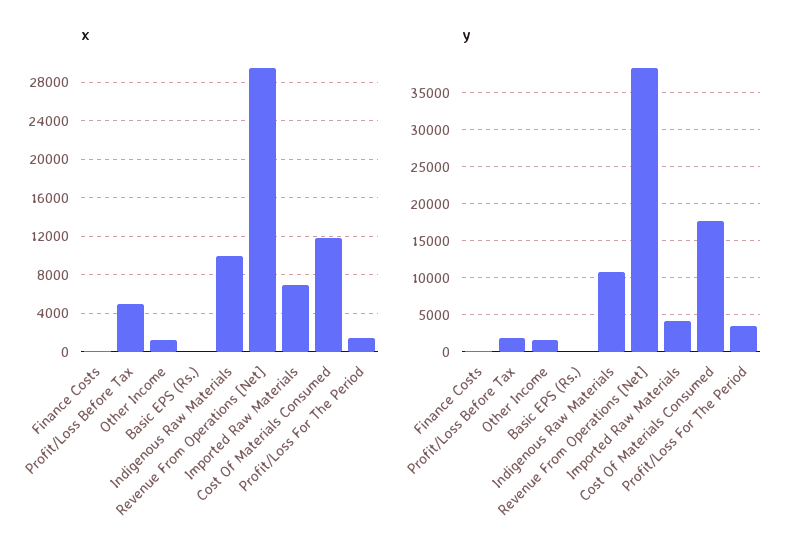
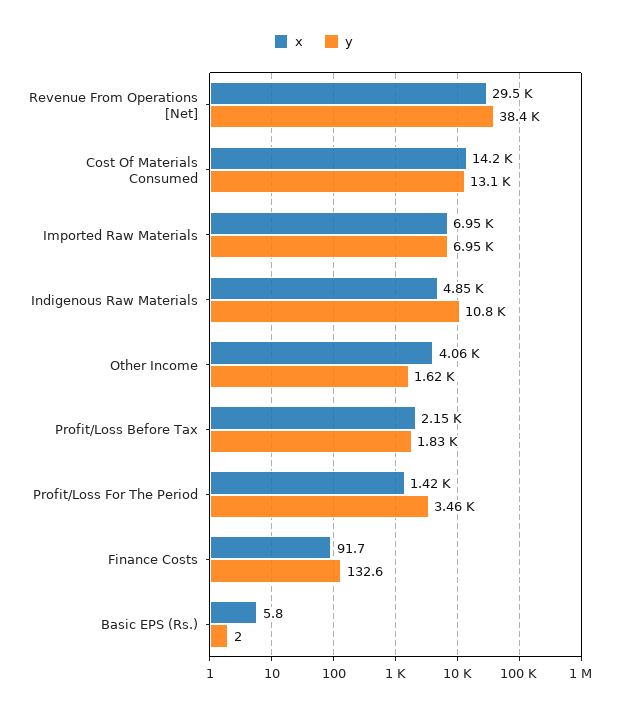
x, Profit/Loss Before Tax: 5000 -> 2150
x, Other Income: 1000 -> 4060
x, Indigenous Raw Materials: 10000 -> 4850
x, Cost Of Materials Consumed: 12000 -> 14200
y, Imported Raw Materials: 4000 -> 6950
y, Cost Of Materials Consumed: 18000 -> 13100

